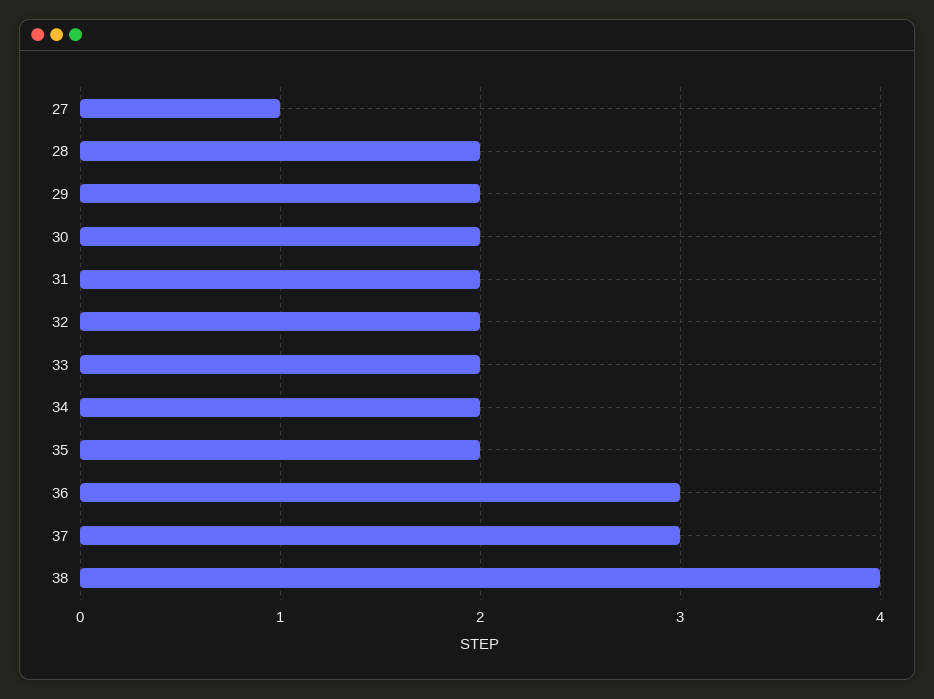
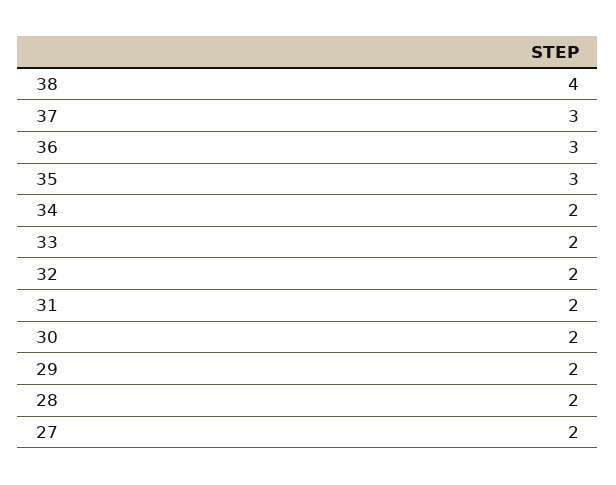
27: 1 -> 2
35: 2 -> 3

